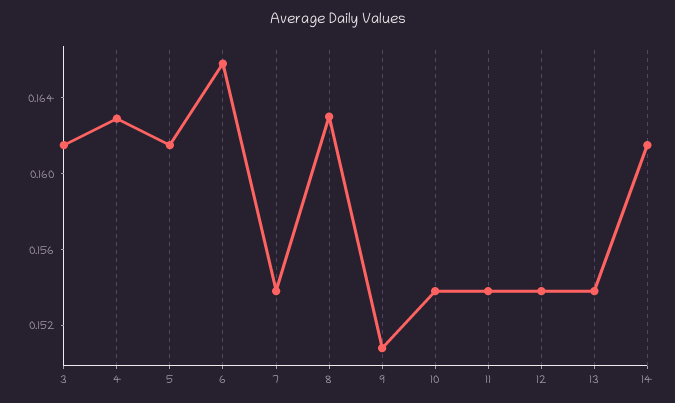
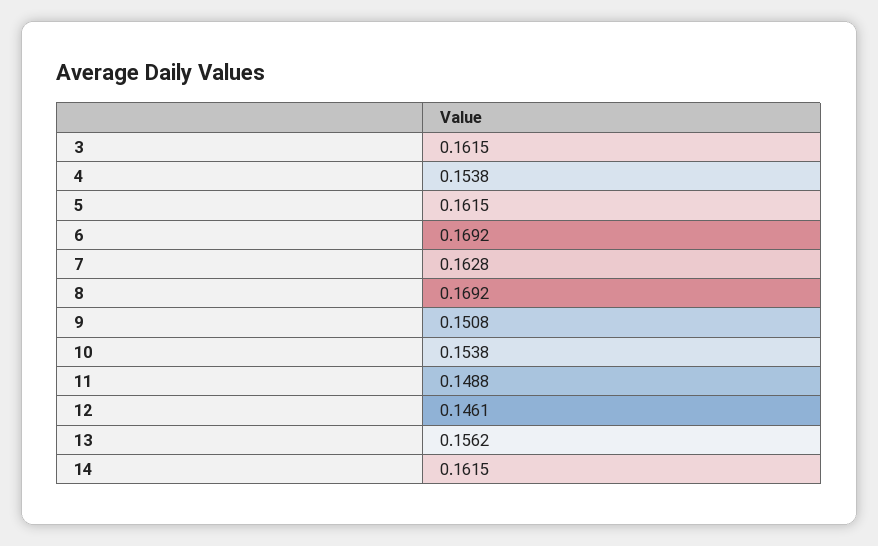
4: 0.163 -> 0.1538
6: 0.166 -> 0.1692
7: 0.154 -> 0.1628
8: 0.163 -> 0.1692
11: 0.154 -> 0.1488
12: 0.154 -> 0.1461
13: 0.154 -> 0.1562

